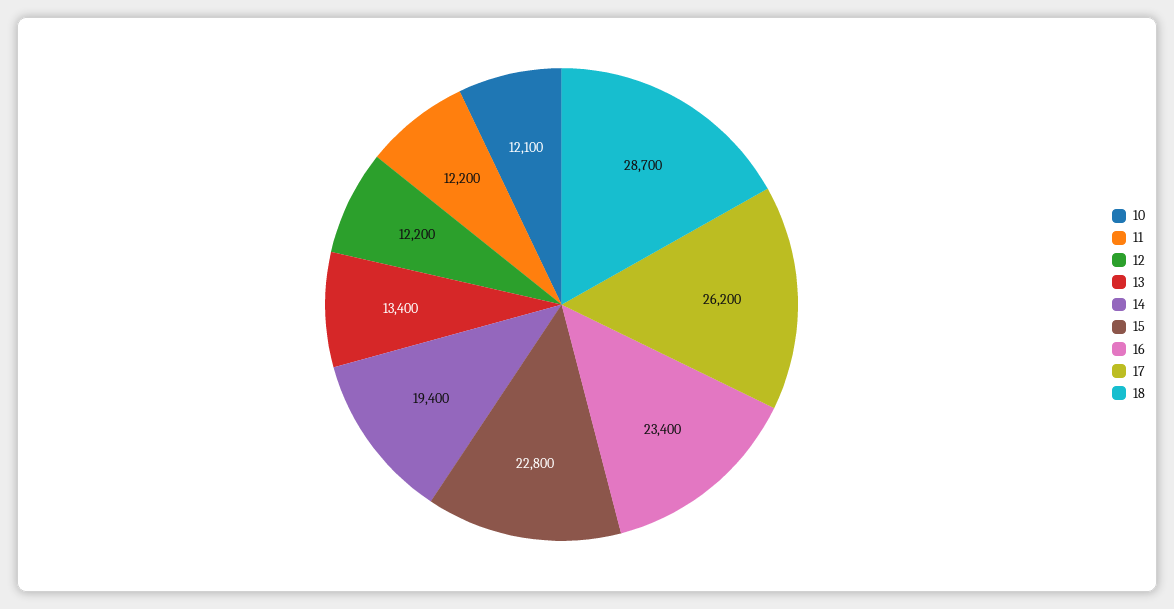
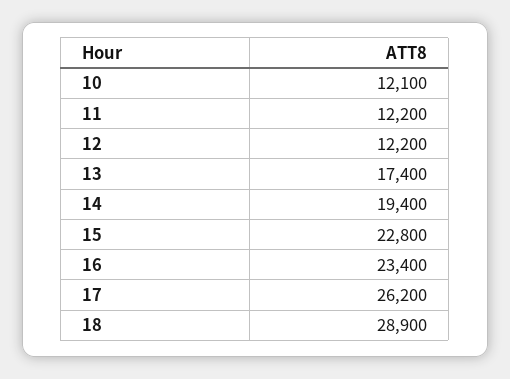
13: 13400 -> 17400
18: 28700 -> 28900

